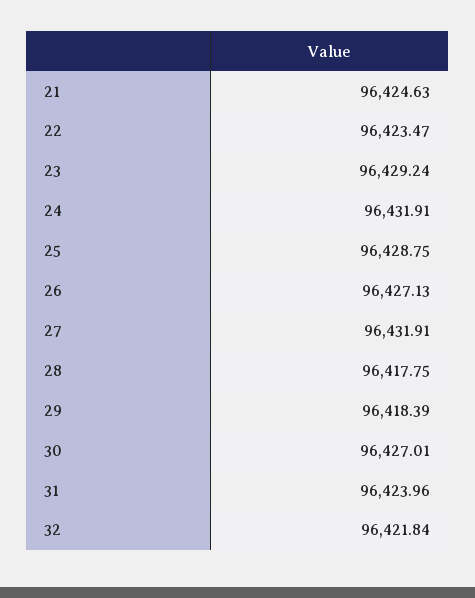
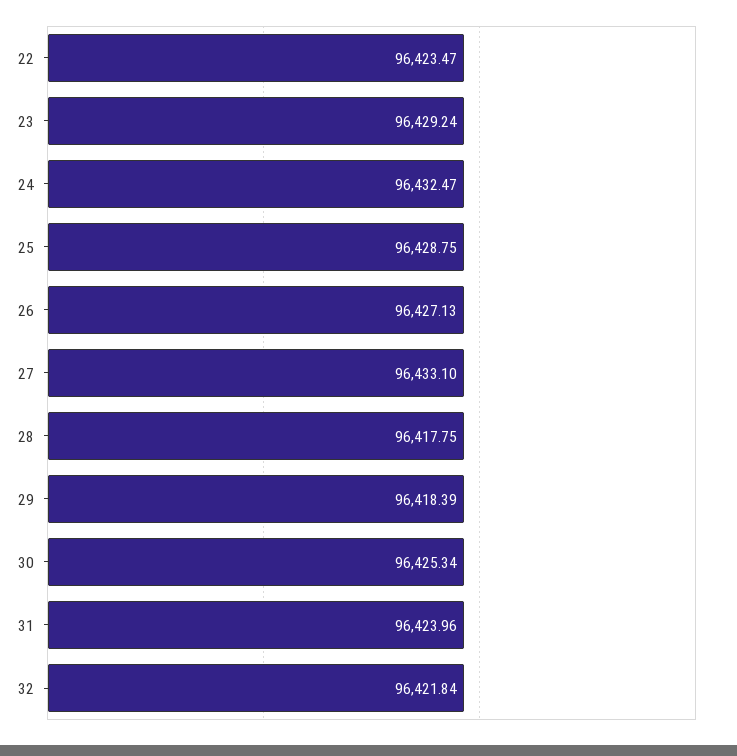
21: 96424.63 -> none
24: 96431.91 -> 96432.47
27: 96431.91 -> 96433.1
30: 96427.01 -> 96425.34

